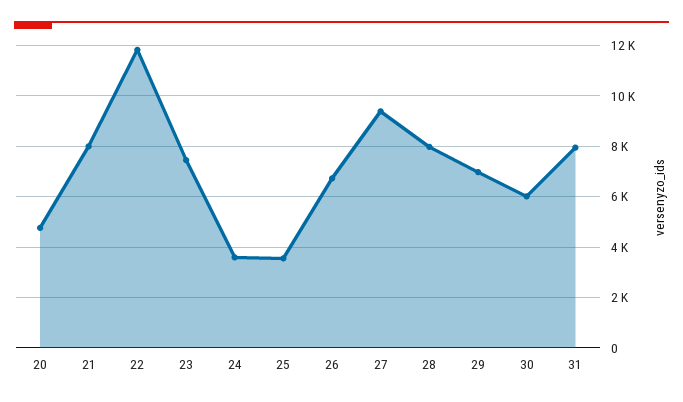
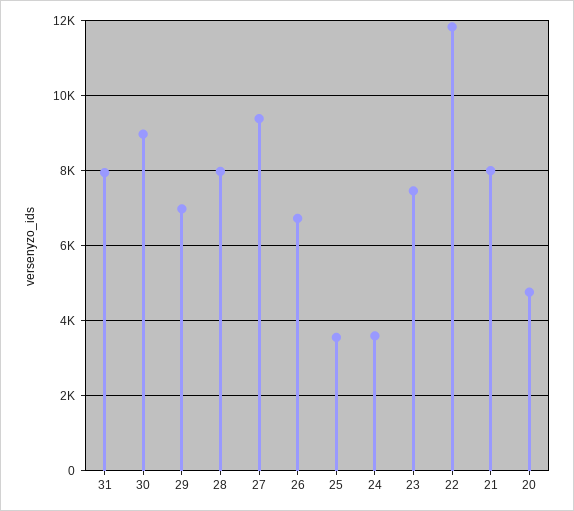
30: 6000 -> 9000

